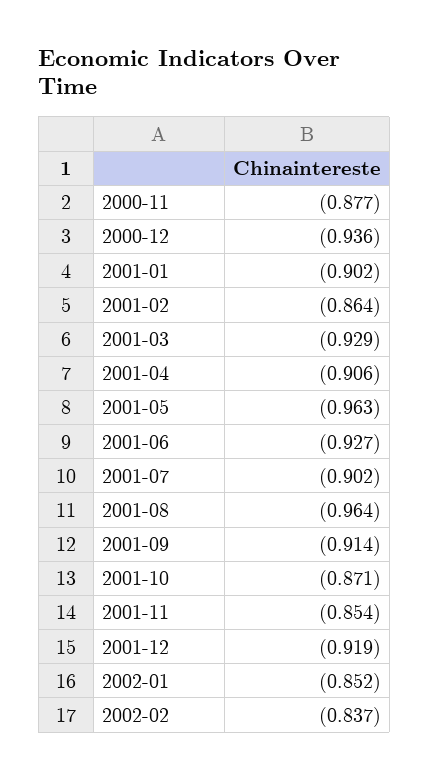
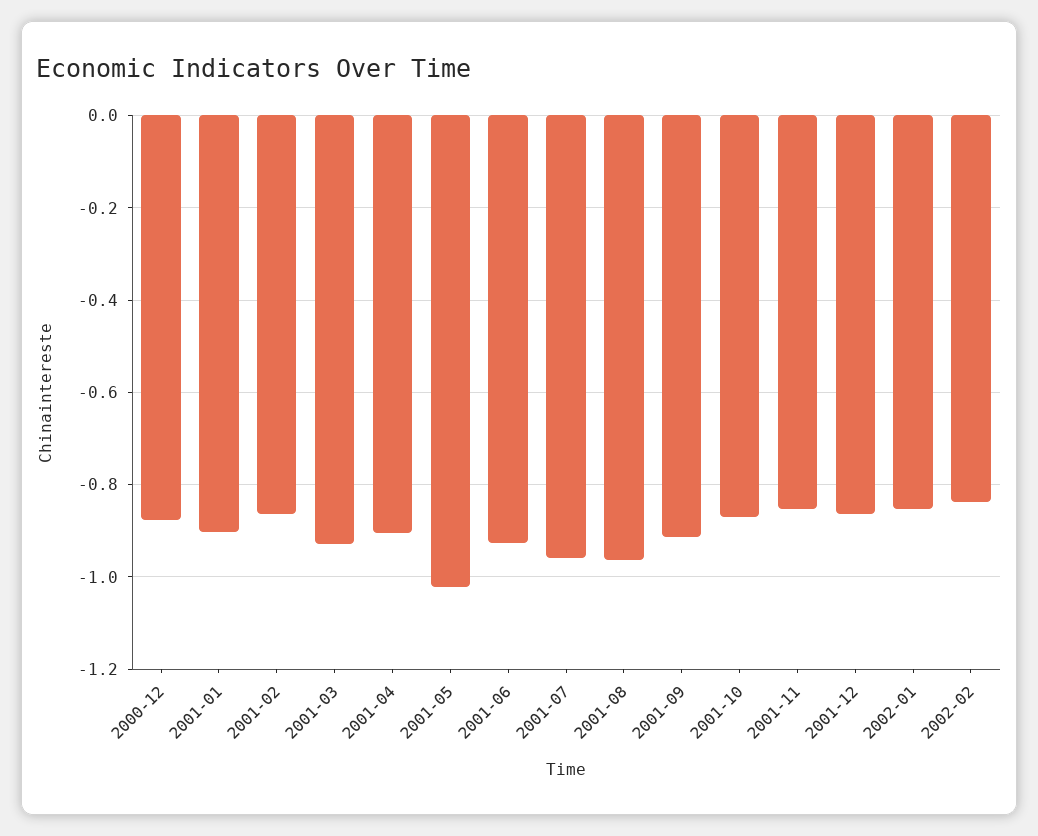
2000-11: -0.877 -> none
2000-12: -0.936 -> -0.88
2001-05: -0.963 -> -1.02
2001-07: -0.902 -> -0.96
2001-12: -0.919 -> -0.86

